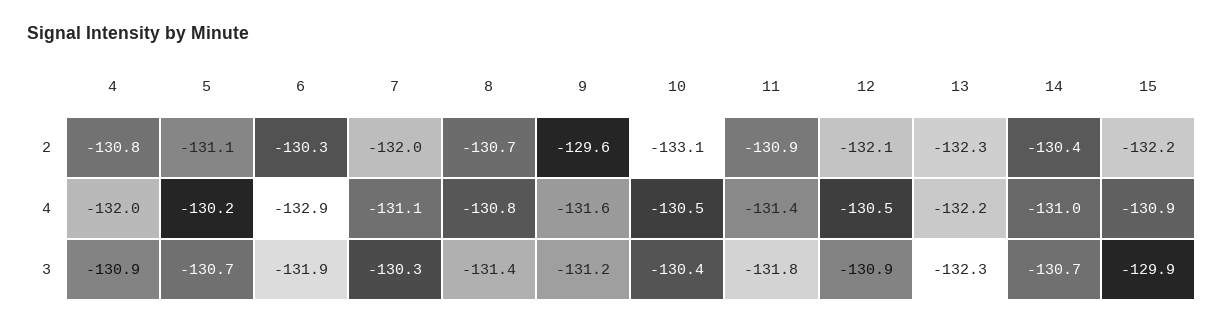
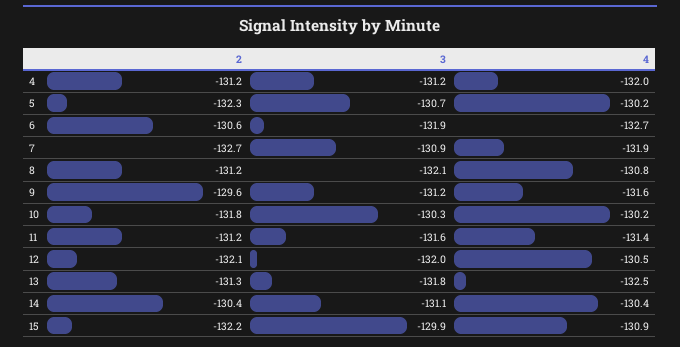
4, 2: -130.8 -> -131.2
5, 2: -131.1 -> -132.3
6, 2: -130.3 -> -130.6
7, 2: -132 -> -132.7
8, 2: -130.7 -> -131.2
10, 2: -133.1 -> -131.8
11, 2: -130.9 -> -131.2
13, 2: -132.3 -> -131.3
6, 4: -132.9 -> -132.7
7, 4: -131.1 -> -131.9
10, 4: -130.5 -> -130.2
13, 4: -132.2 -> -132.5
14, 4: -131 -> -130.4
4, 3: -130.9 -> -131.2
7, 3: -130.3 -> -130.9
8, 3: -131.4 -> -132.1
10, 3: -130.4 -> -130.3
11, 3: -131.8 -> -131.6
12, 3: -130.9 -> -132
13, 3: -132.3 -> -131.8
14, 3: -130.7 -> -131.1

